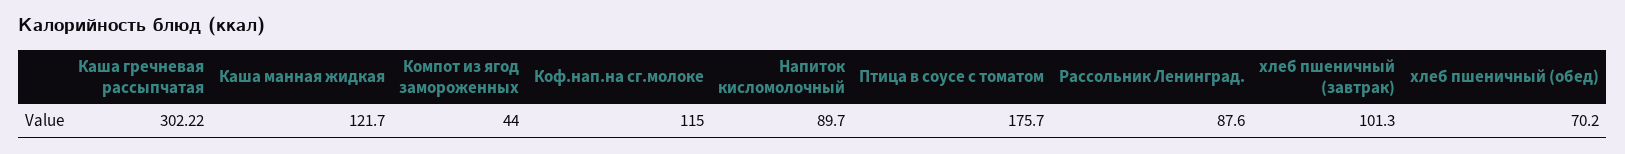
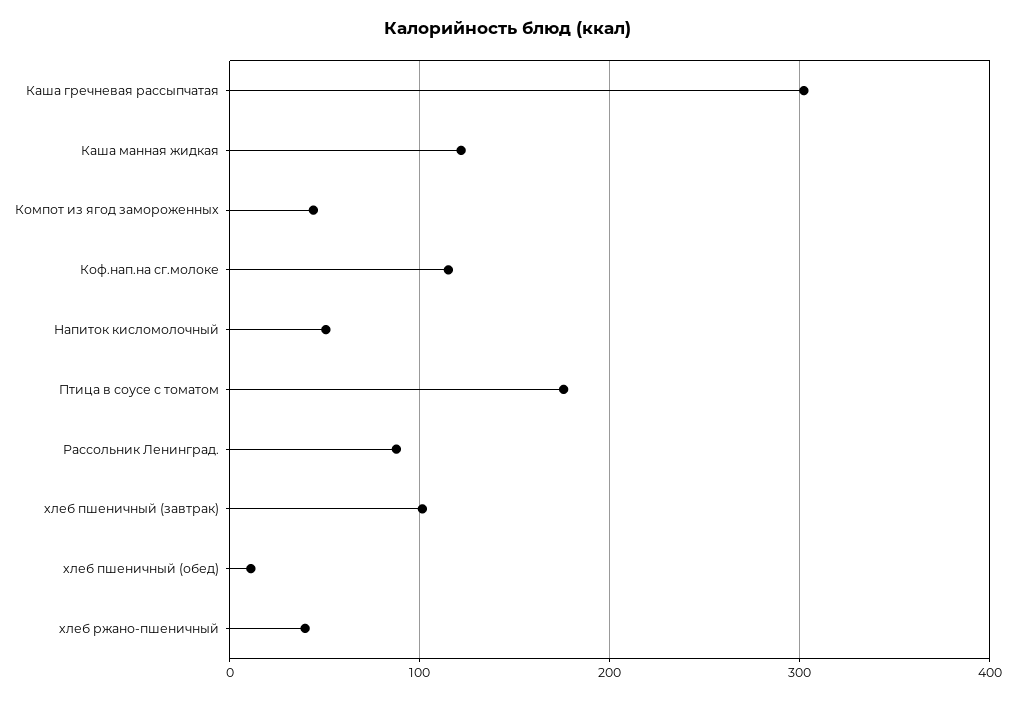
Напиток кисломолочный: 89.7 -> 50
хлеб пшеничный (обед): 70.2 -> 10
хлеб ржано-пшеничный: none -> 40

